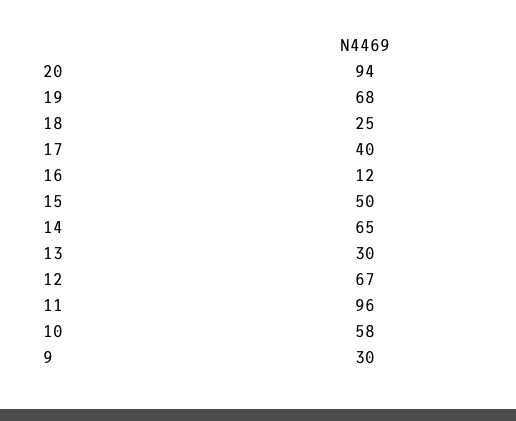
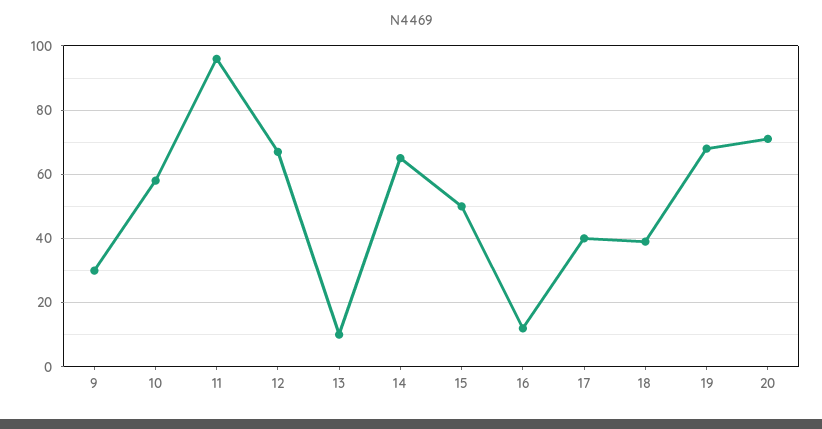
20: 94 -> 70
18: 25 -> 40
13: 30 -> 10

